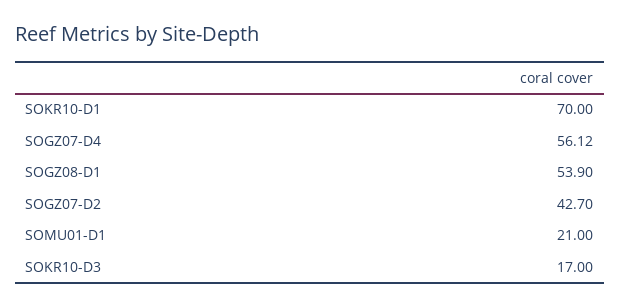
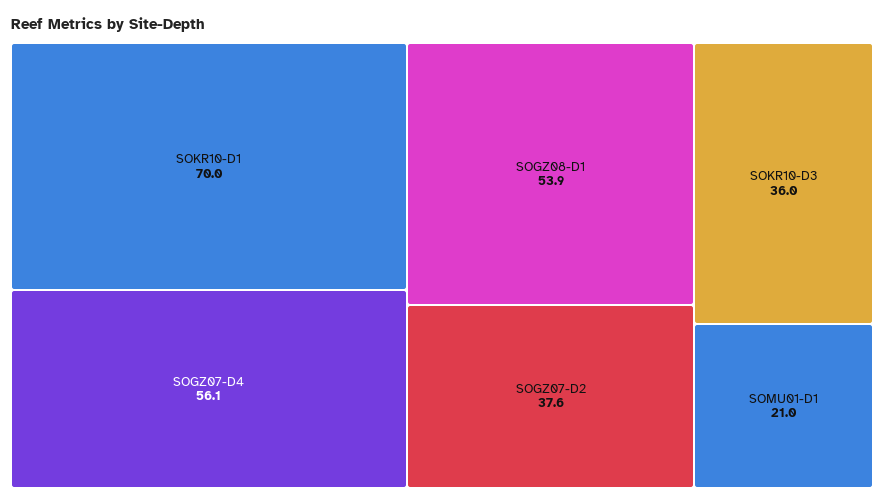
SOGZ07-D2: 42.7 -> 37.6
SOKR10-D3: 17 -> 36

